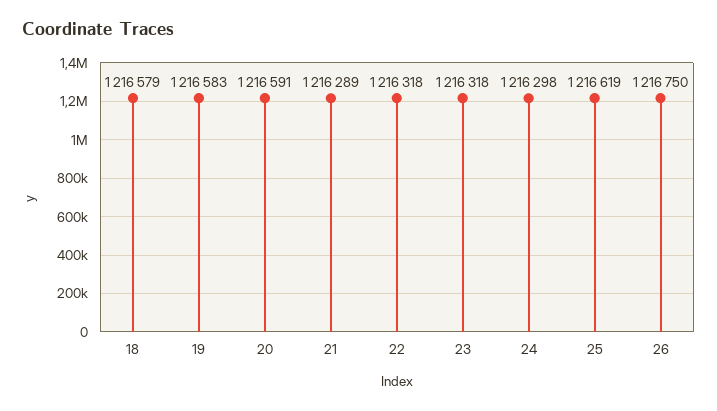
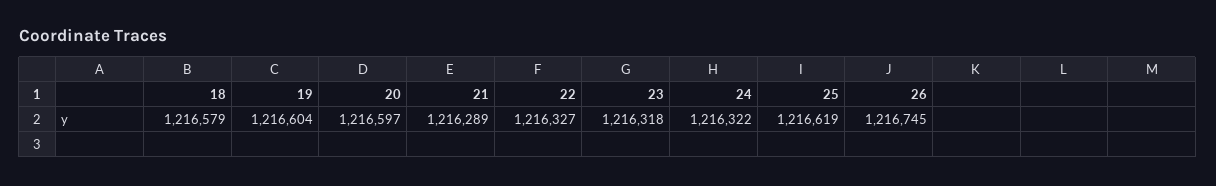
19: 1216583 -> 1216604
20: 1216591 -> 1216597
22: 1216318 -> 1216327
24: 1216298 -> 1216322
26: 1216750 -> 1216745

